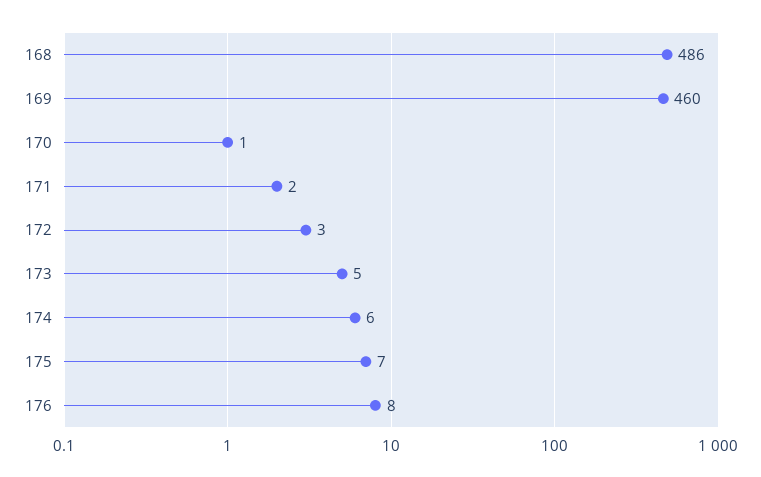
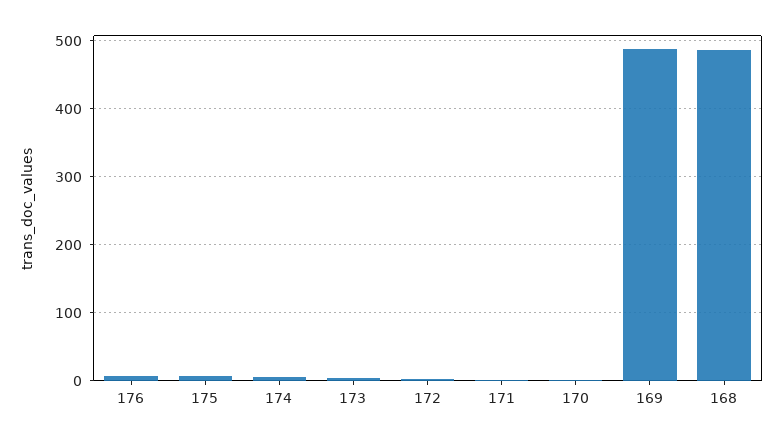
169: 460 -> 490

